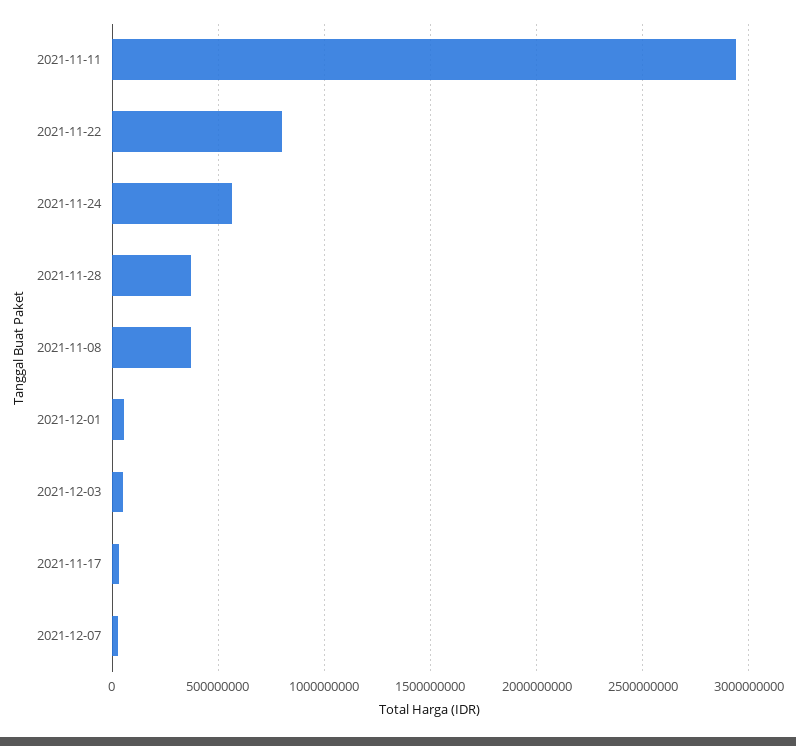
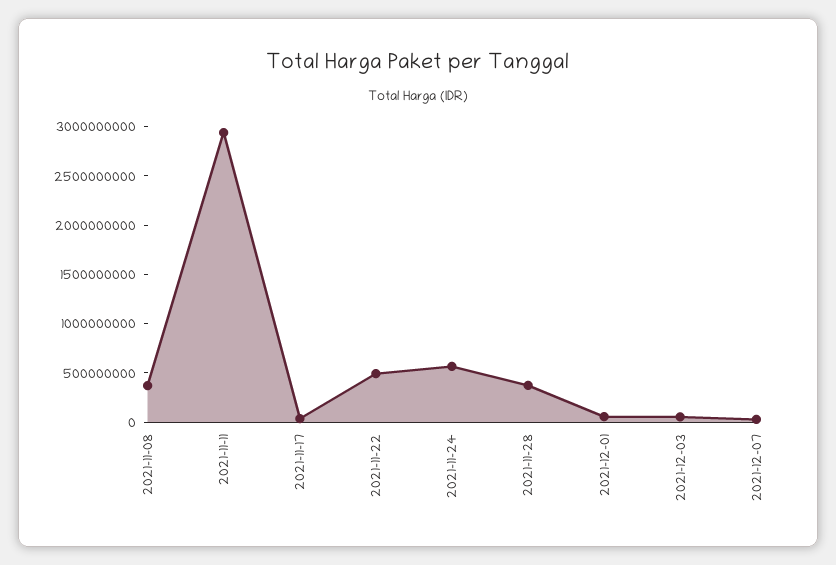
2021-11-22: 800000000 -> 500000000

